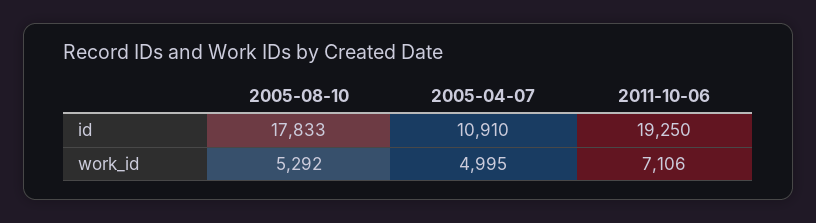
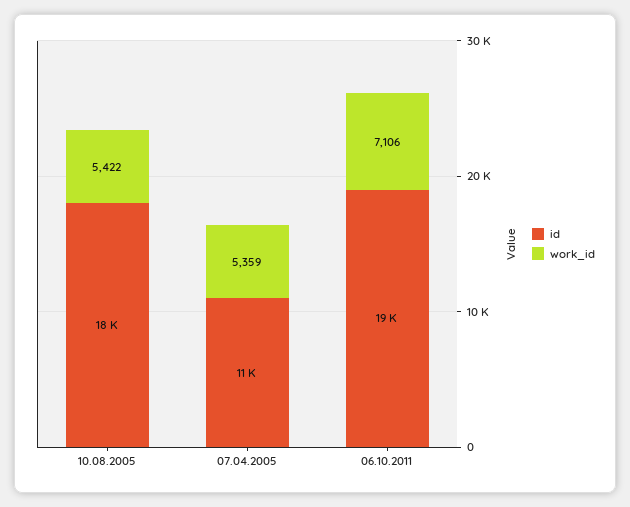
work_id, 2005-08-10: 5292 -> 5422
work_id, 2005-04-07: 4995 -> 5359

